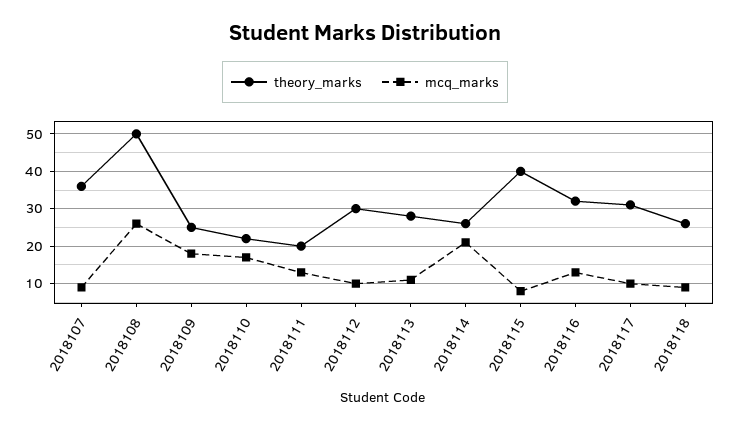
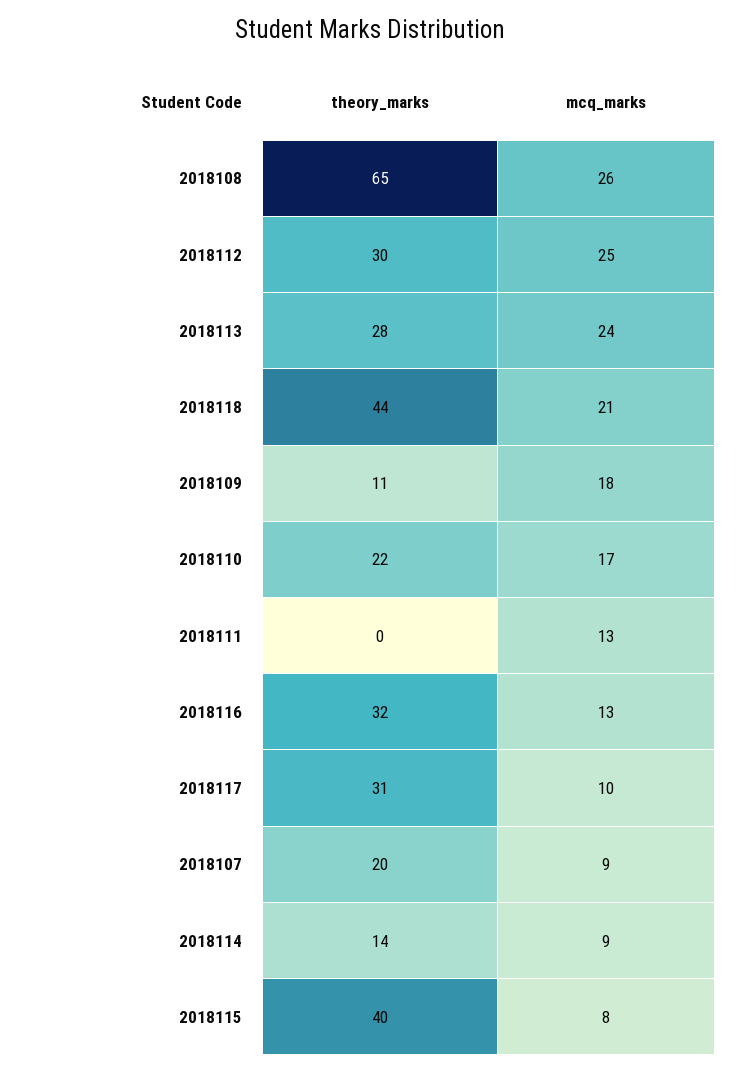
theory_marks, 2018107: 35 -> 20
theory_marks, 2018108: 50 -> 65
theory_marks, 2018109: 25 -> 11
theory_marks, 2018111: 20 -> 0
mcq_marks, 2018112: 10 -> 25
mcq_marks, 2018113: 10 -> 24
theory_marks, 2018114: 25 -> 14
mcq_marks, 2018114: 20 -> 9
theory_marks, 2018118: 25 -> 44
mcq_marks, 2018118: 10 -> 21

